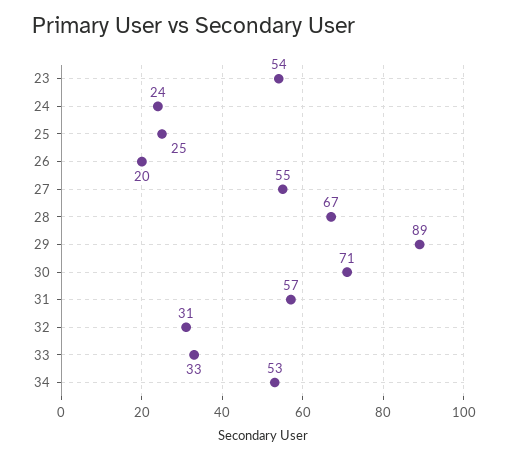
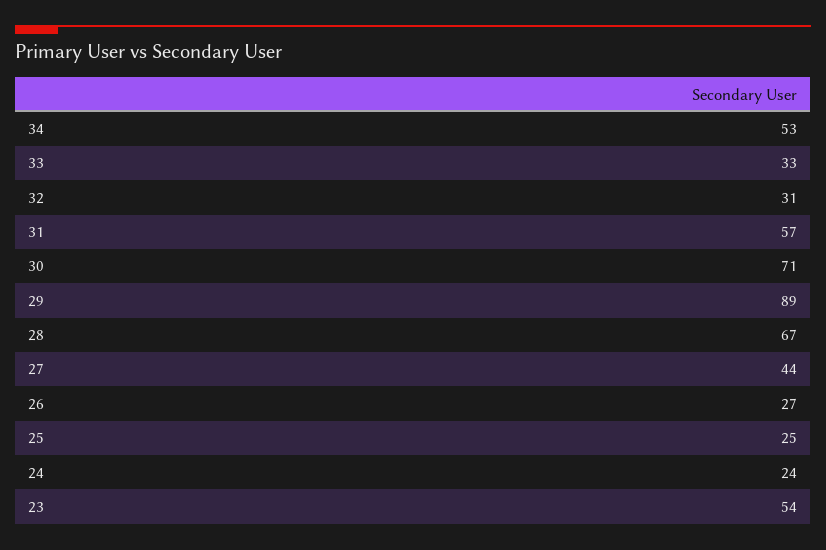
26: 20 -> 27
27: 55 -> 44

